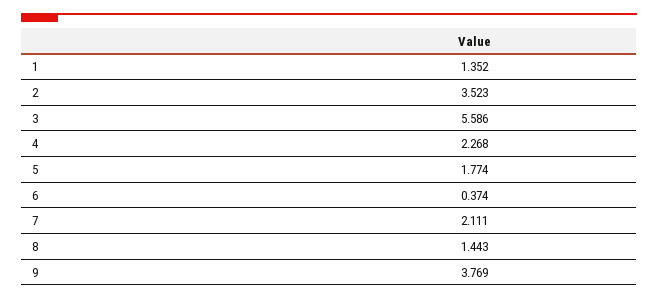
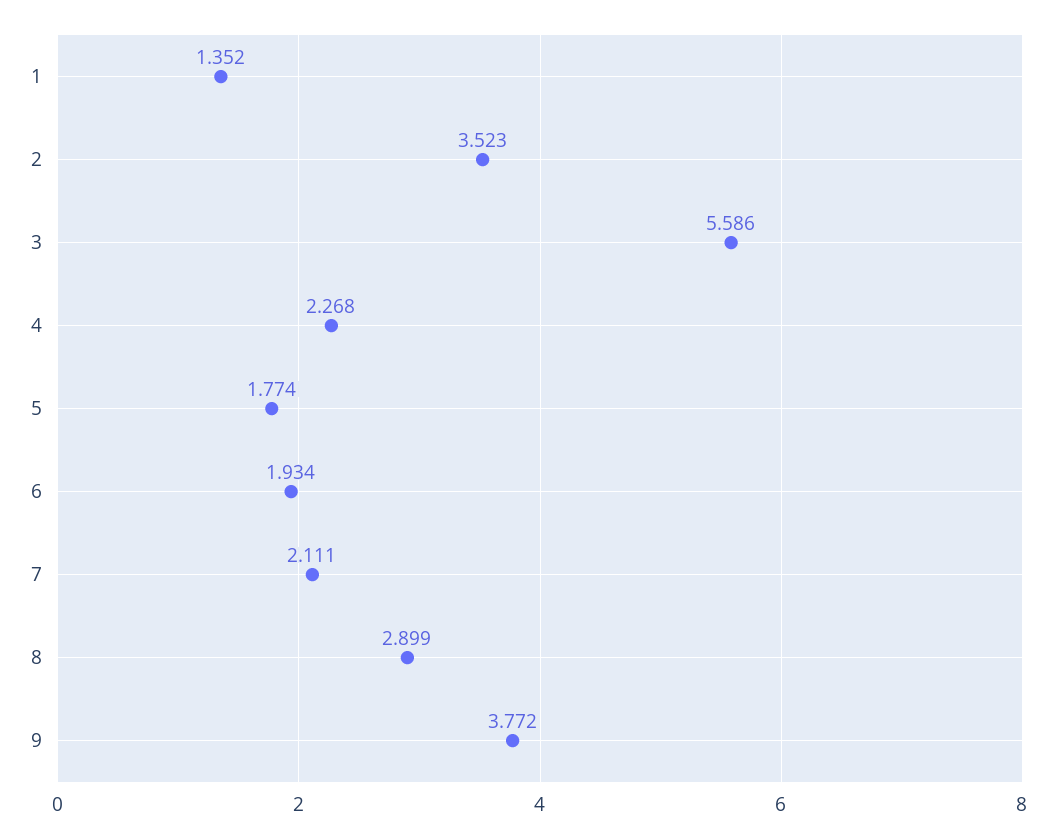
6: 0.374 -> 1.934
8: 1.443 -> 2.899
9: 3.769 -> 3.772

